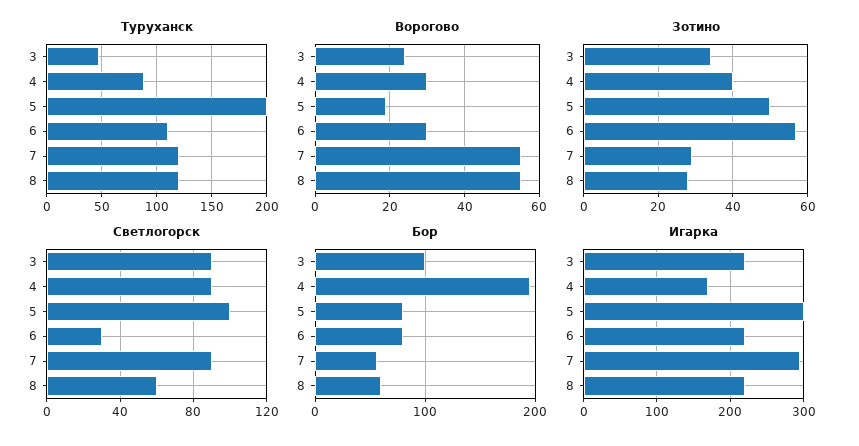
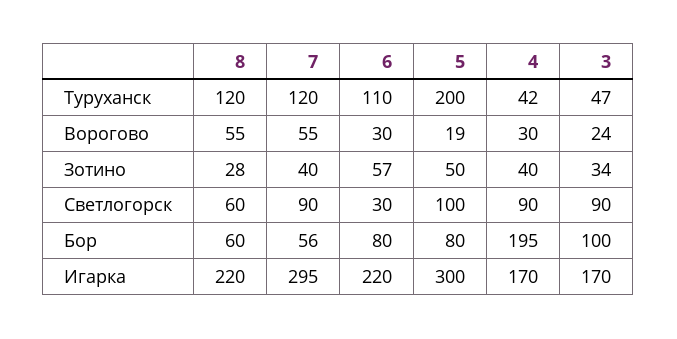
Туруханск, 4: 90 -> 42
Зотино, 7: 30 -> 40
Игарка, 3: 220 -> 170

